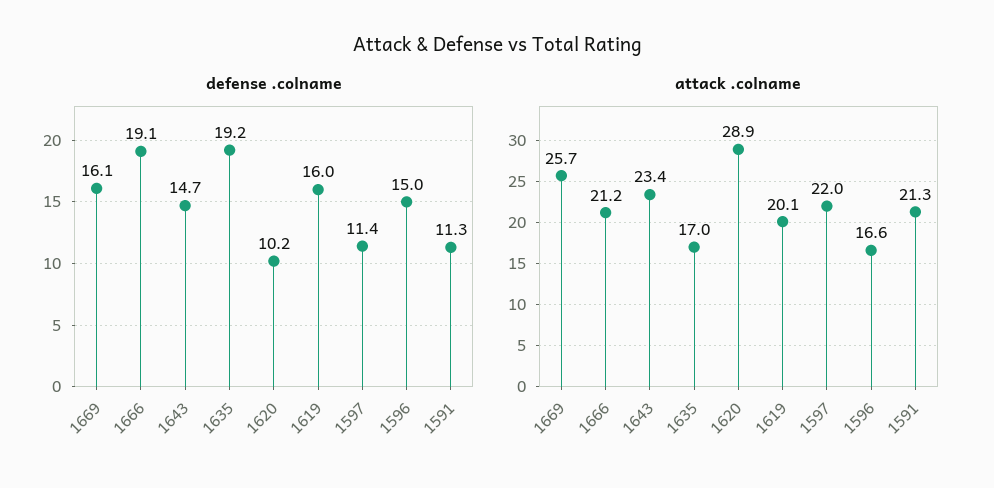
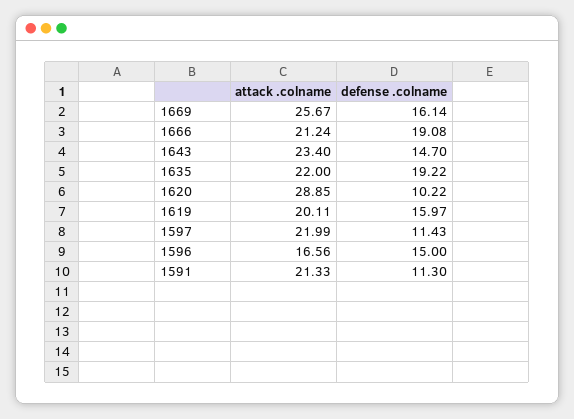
attack .colname, 1635: 17 -> 22

